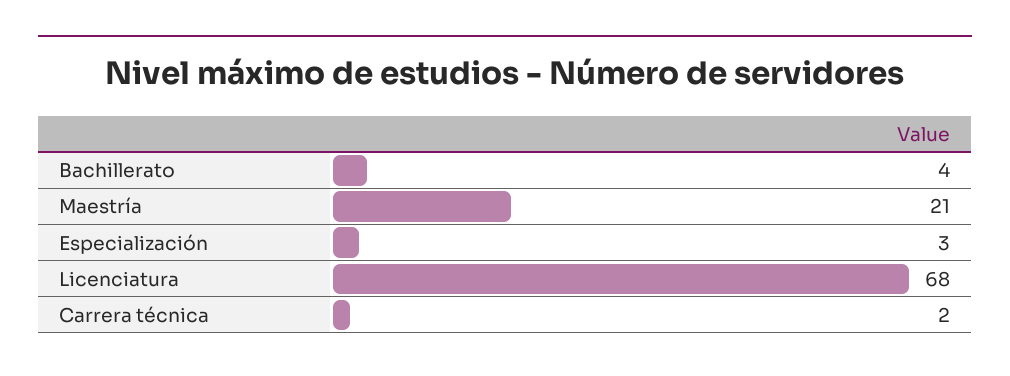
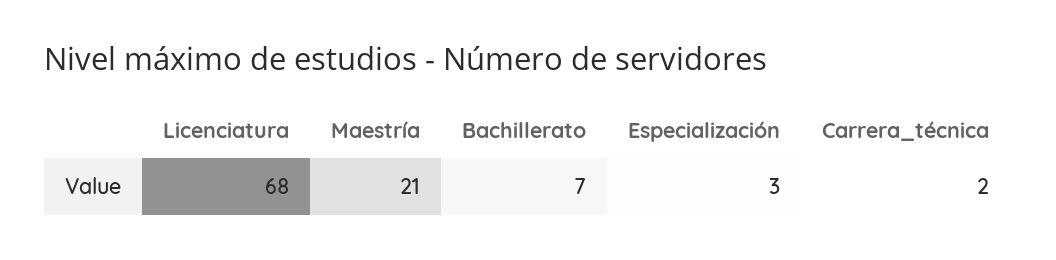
Bachillerato: 4 -> 7

